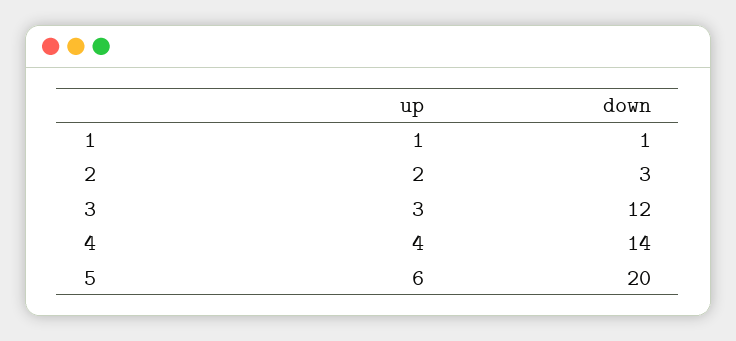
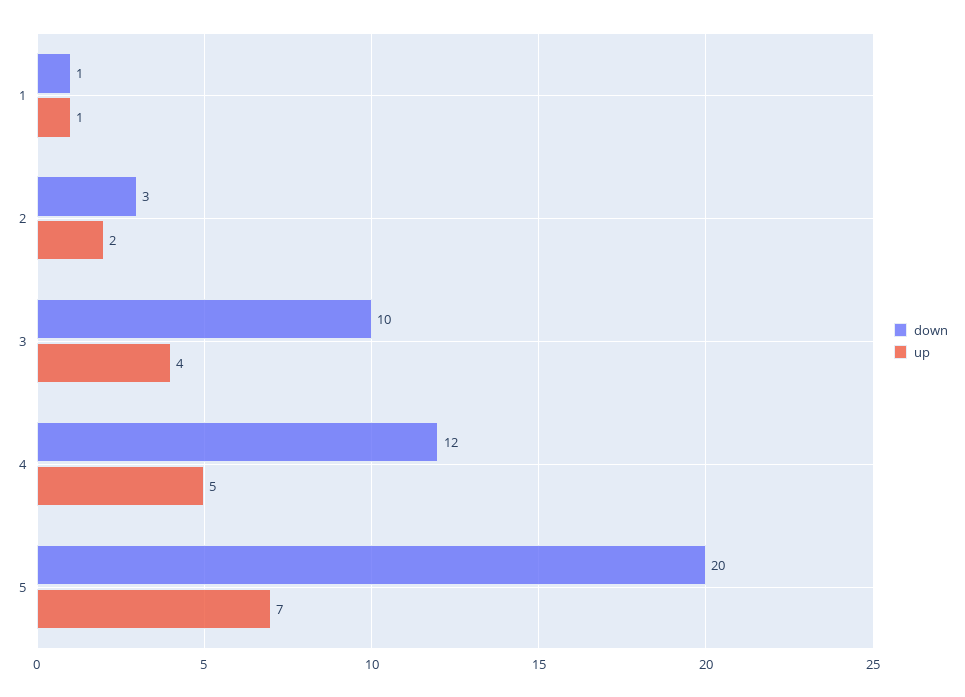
up, 3: 3 -> 4
down, 3: 12 -> 10
up, 4: 4 -> 5
down, 4: 14 -> 12
up, 5: 6 -> 7

